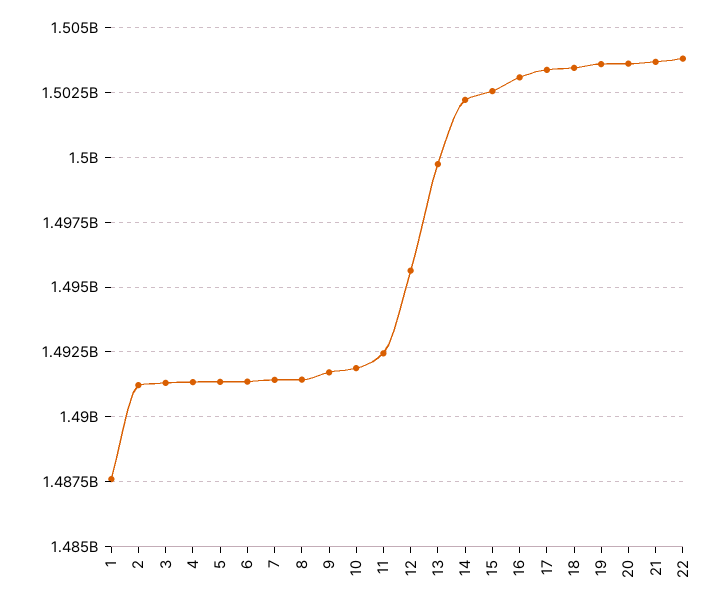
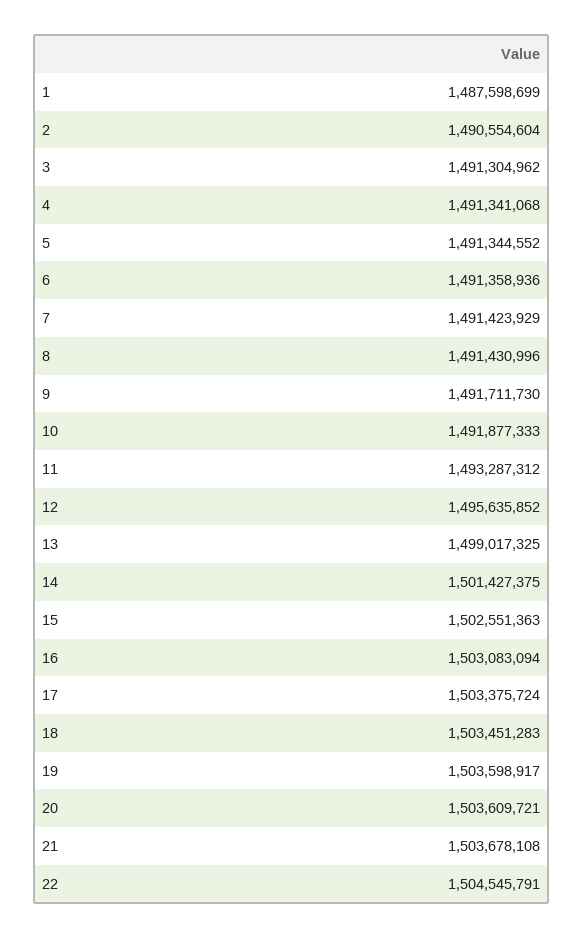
2: 1491250000 -> 1490554604
11: 1492500000 -> 1493287312
13: 1499750000 -> 1499017325
14: 1502250000 -> 1501427375
22: 1503750000 -> 1504545791

